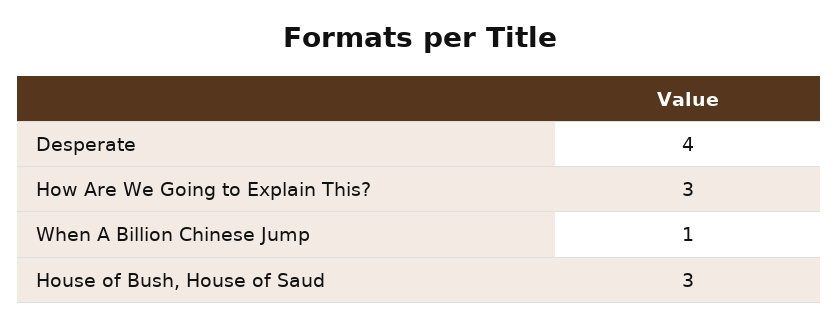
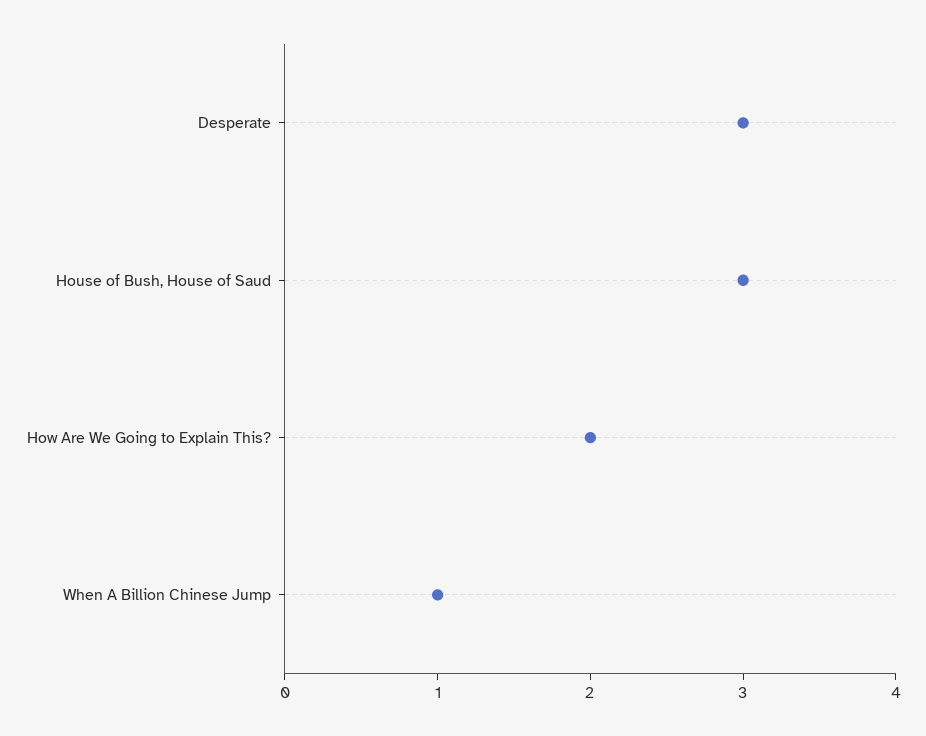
Desperate: 4 -> 3
How Are We Going to Explain This?: 3 -> 2

